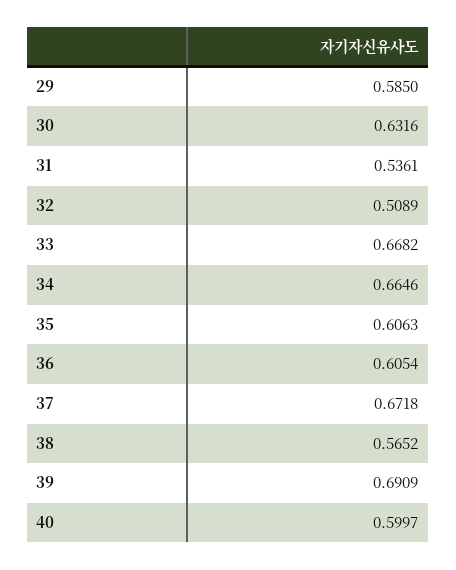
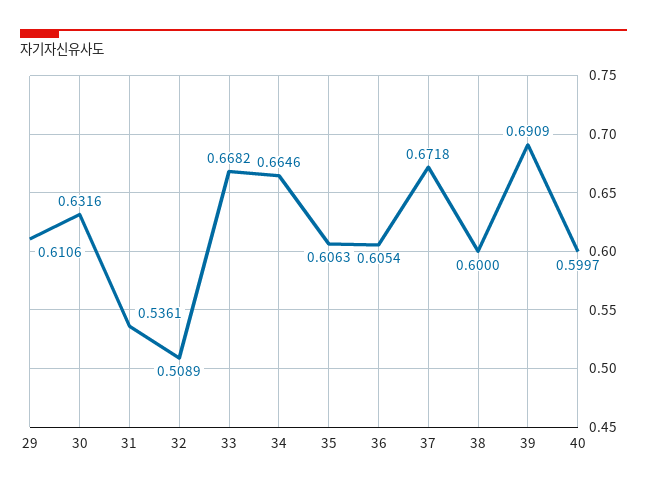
29: 0.585 -> 0.6106
38: 0.5652 -> 0.6

